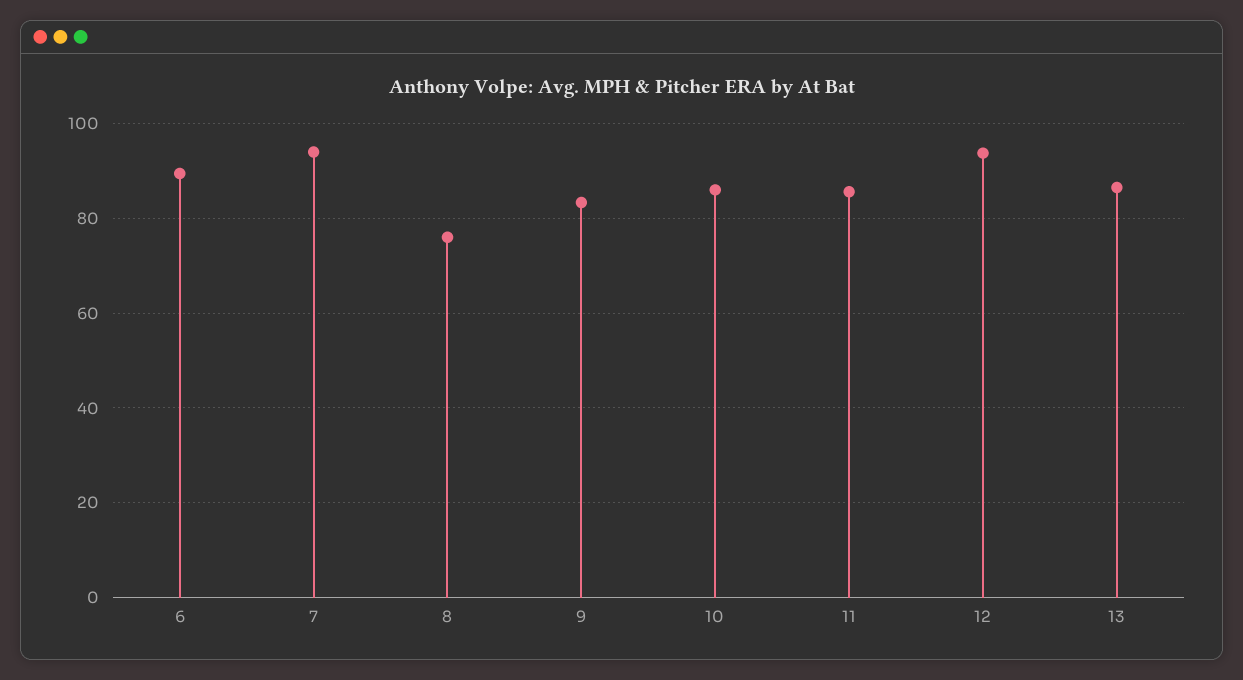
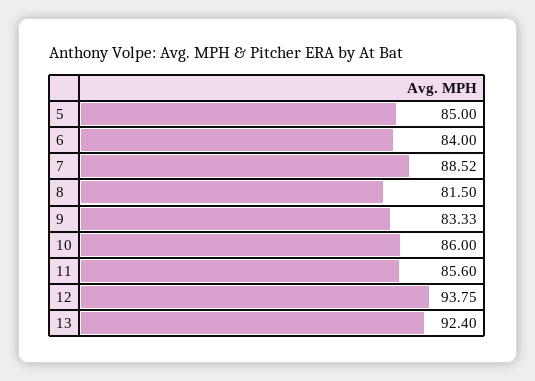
6: 90 -> 84
7: 94 -> 88.52
8: 76 -> 81.5
13: 86 -> 92.4
5: none -> 85

